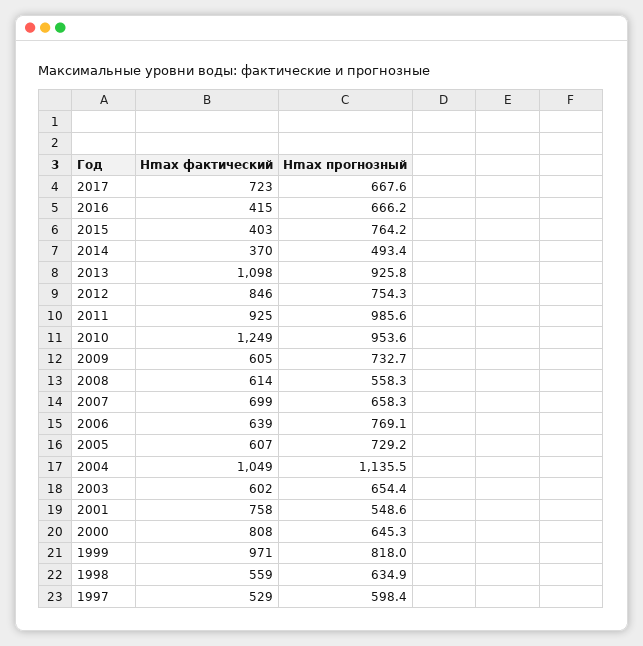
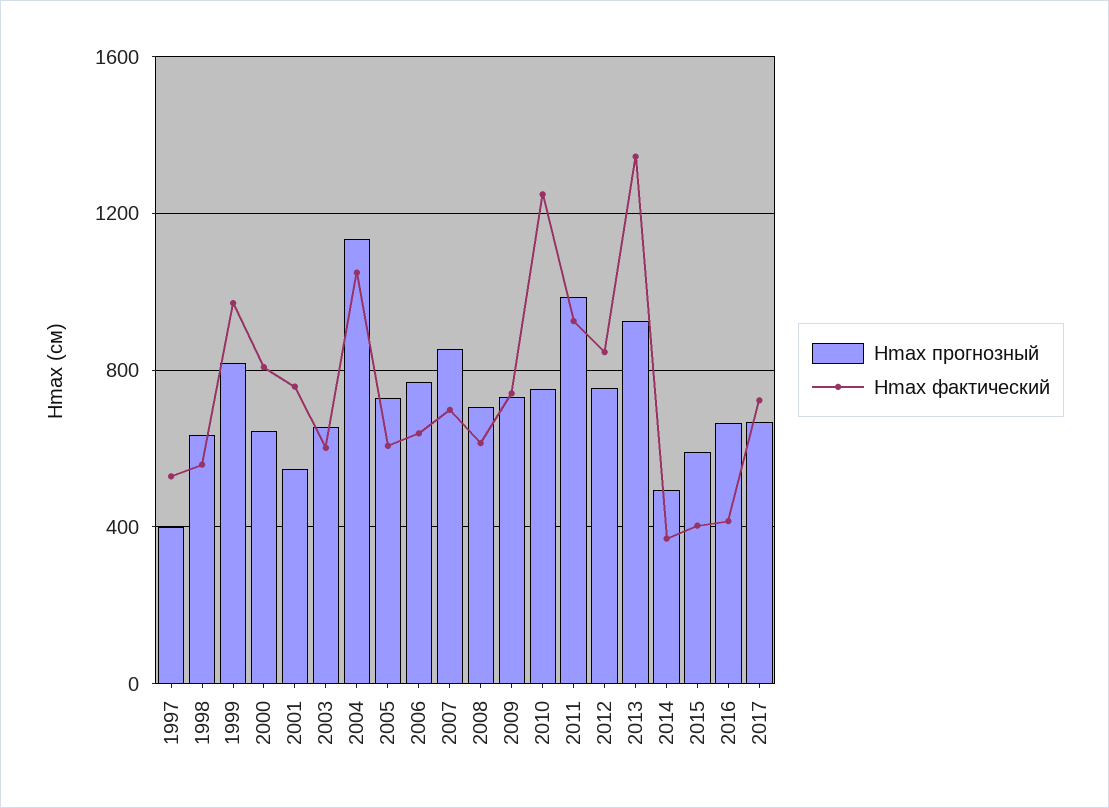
Hmax прогнозный, 2015: 764.2 -> 600
Hmax фактический, 2013: 1098 -> 1350
Hmax прогнозный, 2010: 953.6 -> 750
Hmax фактический, 2009: 605 -> 750
Hmax прогнозный, 2008: 558.3 -> 700
Hmax прогнозный, 2007: 658.3 -> 850
Hmax прогнозный, 1997: 598.4 -> 400

